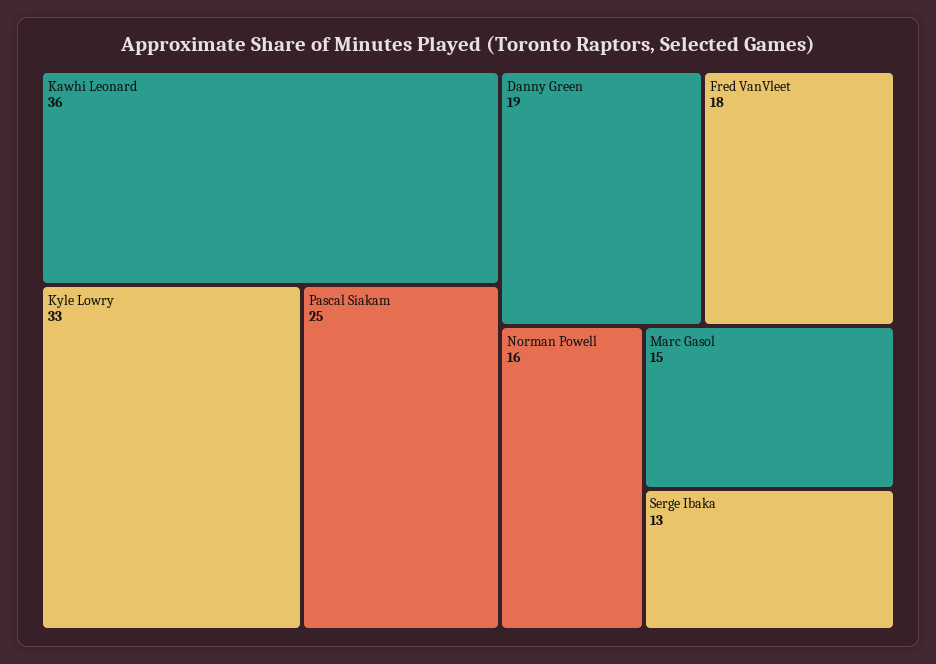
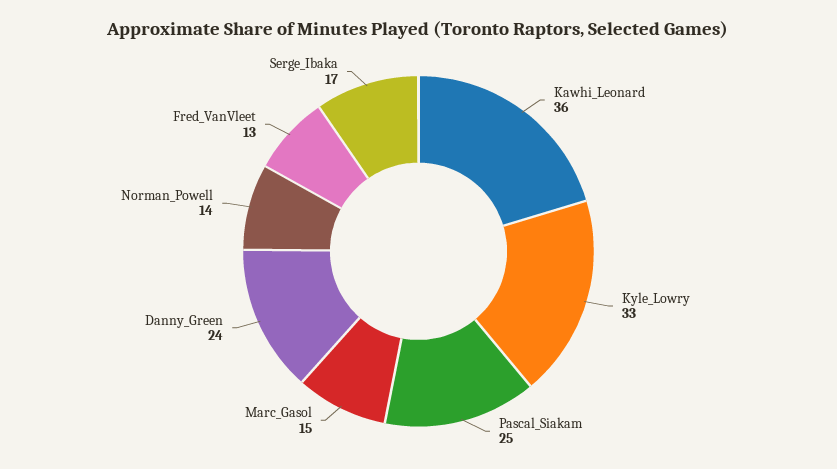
Danny Green: 19 -> 24
Fred VanVleet: 18 -> 13
Norman Powell: 16 -> 14
Serge Ibaka: 13 -> 17

